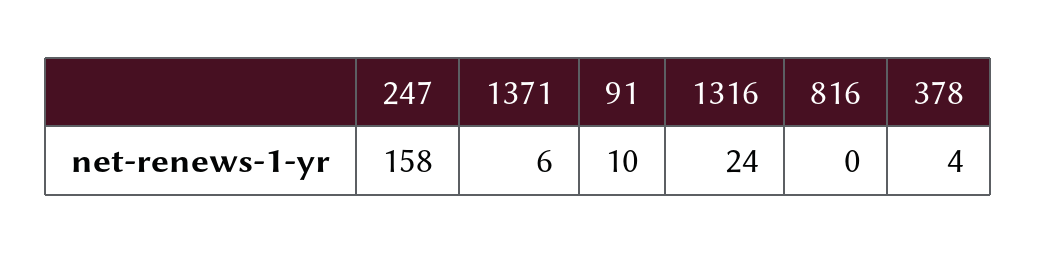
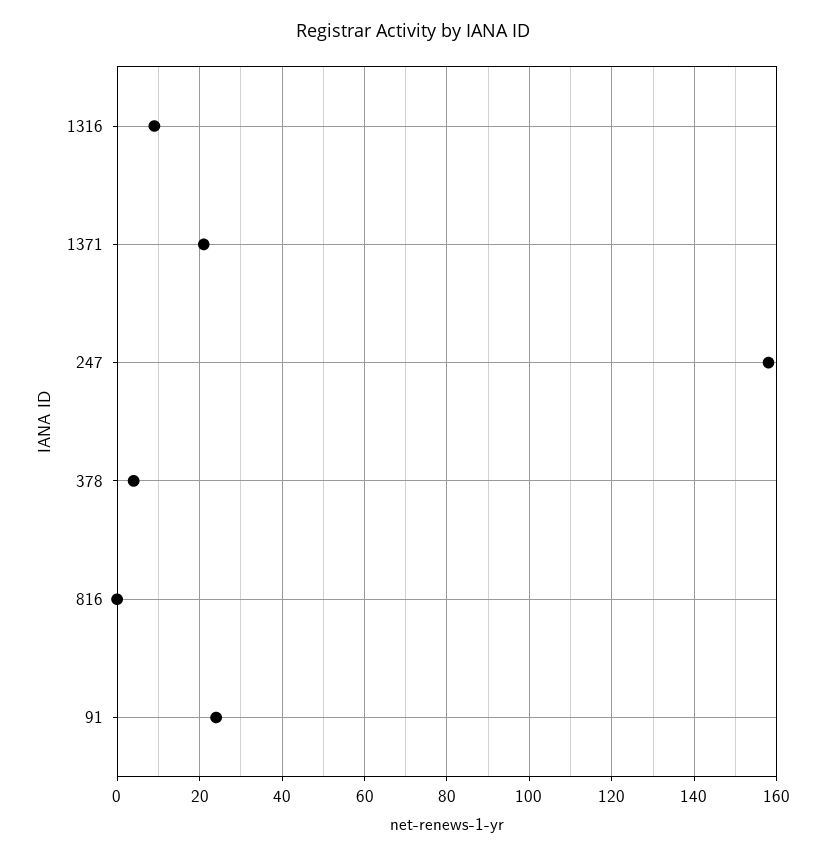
1371: 6 -> 20
91: 10 -> 25
1316: 24 -> 10

